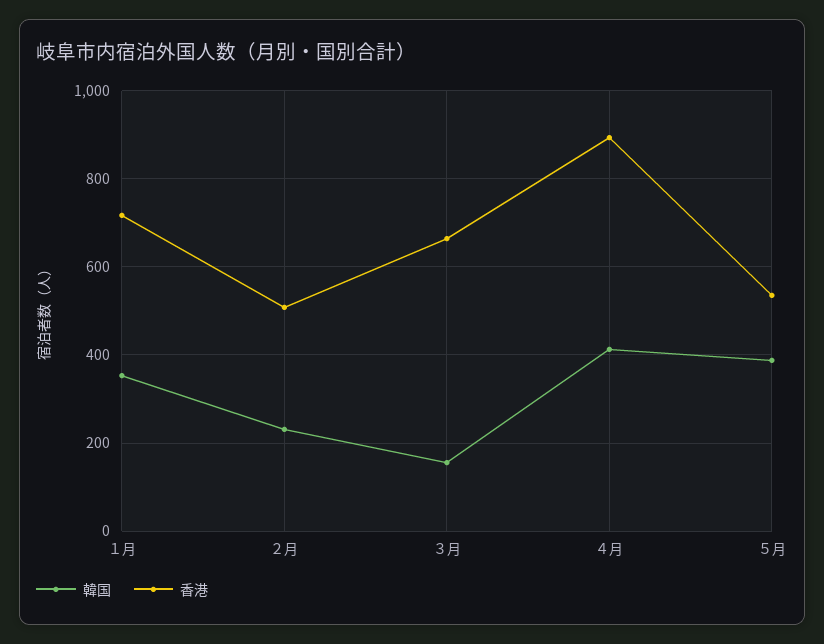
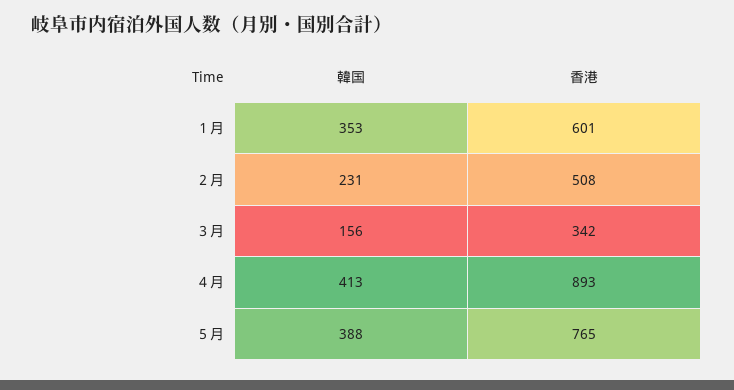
香港, １月: 720 -> 601
香港, ３月: 660 -> 342
香港, ５月: 540 -> 765

